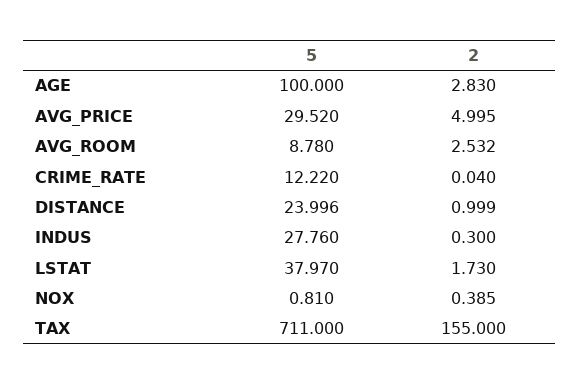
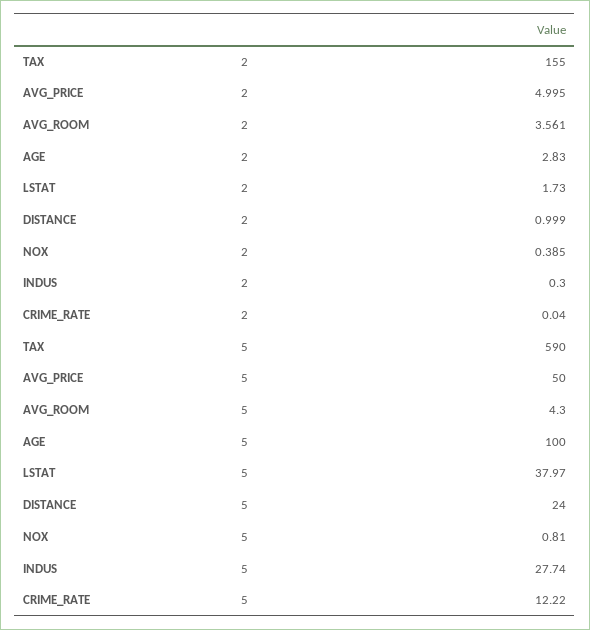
5, AVG_PRICE: 29.52 -> 50
5, AVG_ROOM: 8.78 -> 4.3
2, AVG_ROOM: 2.532 -> 3.561
5, DISTANCE: 23.996 -> 24
5, INDUS: 27.76 -> 27.74
5, TAX: 711 -> 590

